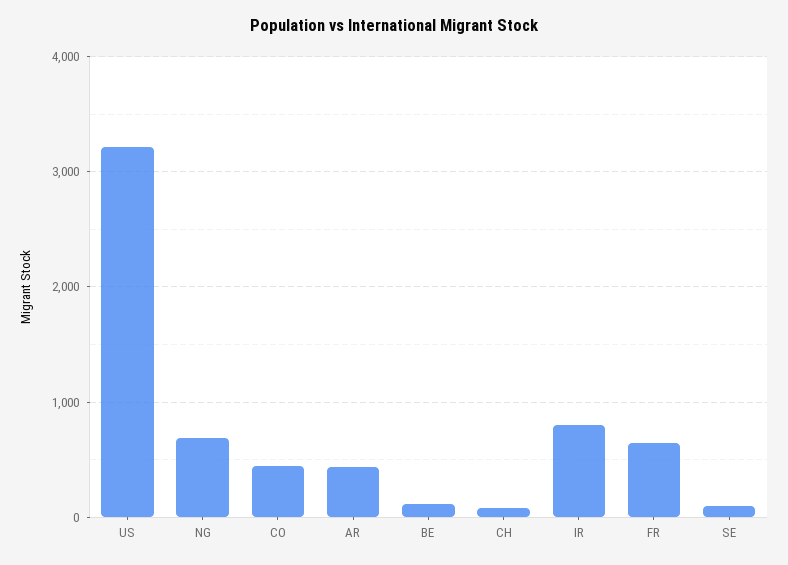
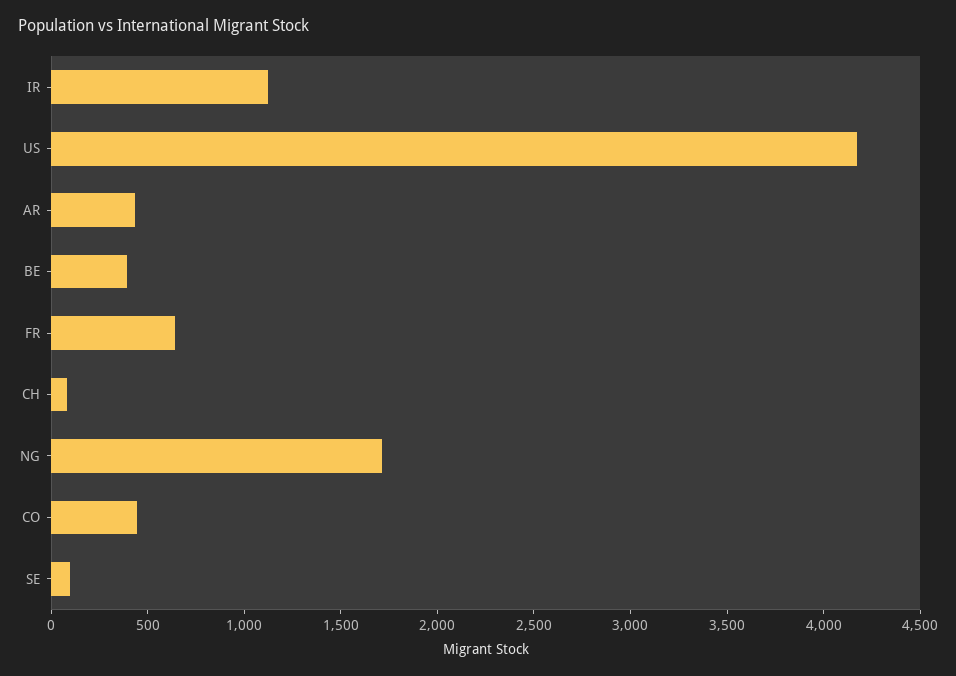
US: 3200 -> 4200
NG: 700 -> 1700
BE: 100 -> 400
IR: 800 -> 1100

